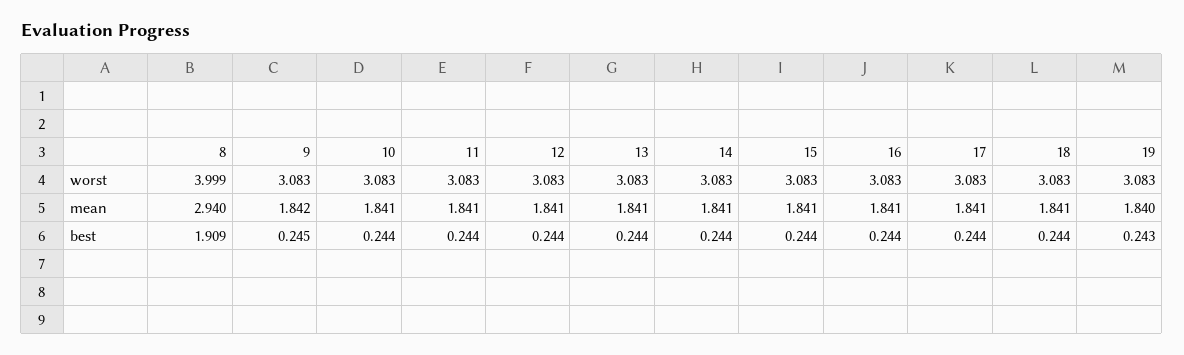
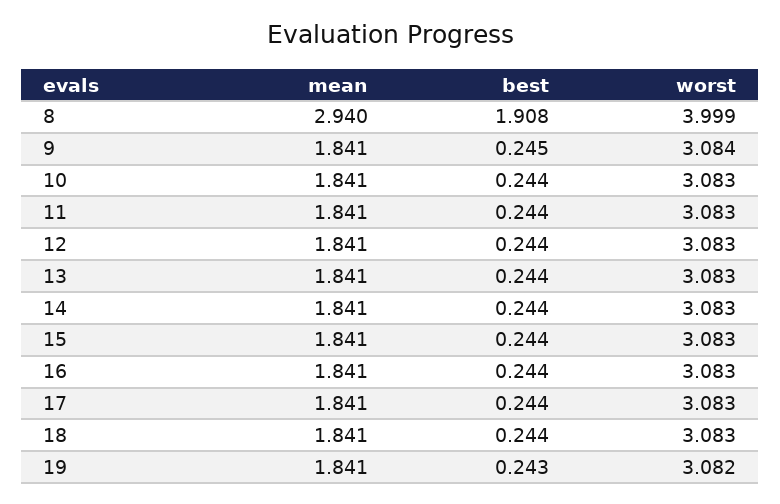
9, worst: 3.083 -> 3.084
19, worst: 3.083 -> 3.082
9, mean: 1.842 -> 1.841
19, mean: 1.84 -> 1.841
8, best: 1.909 -> 1.908

